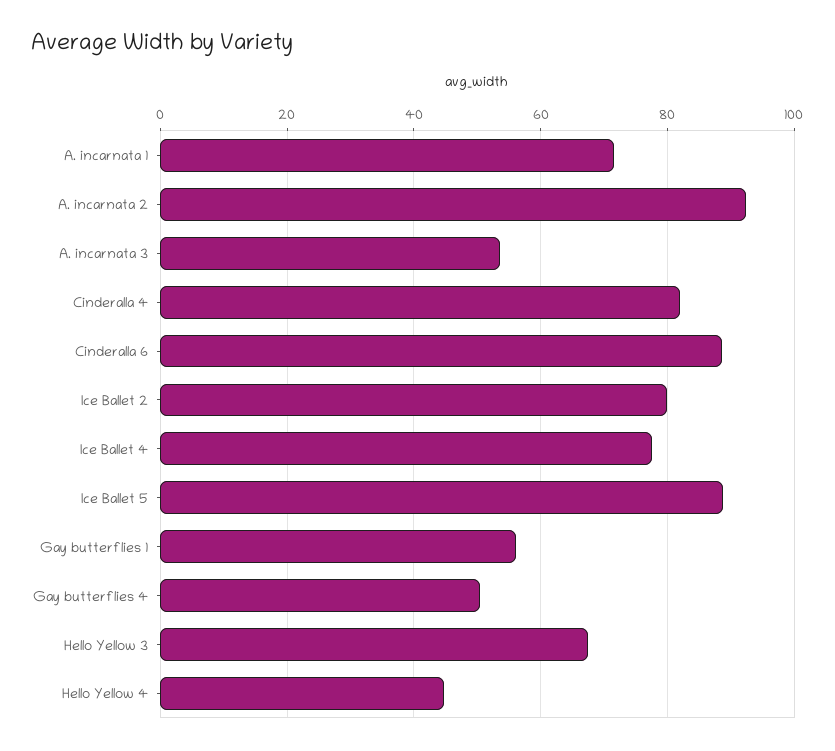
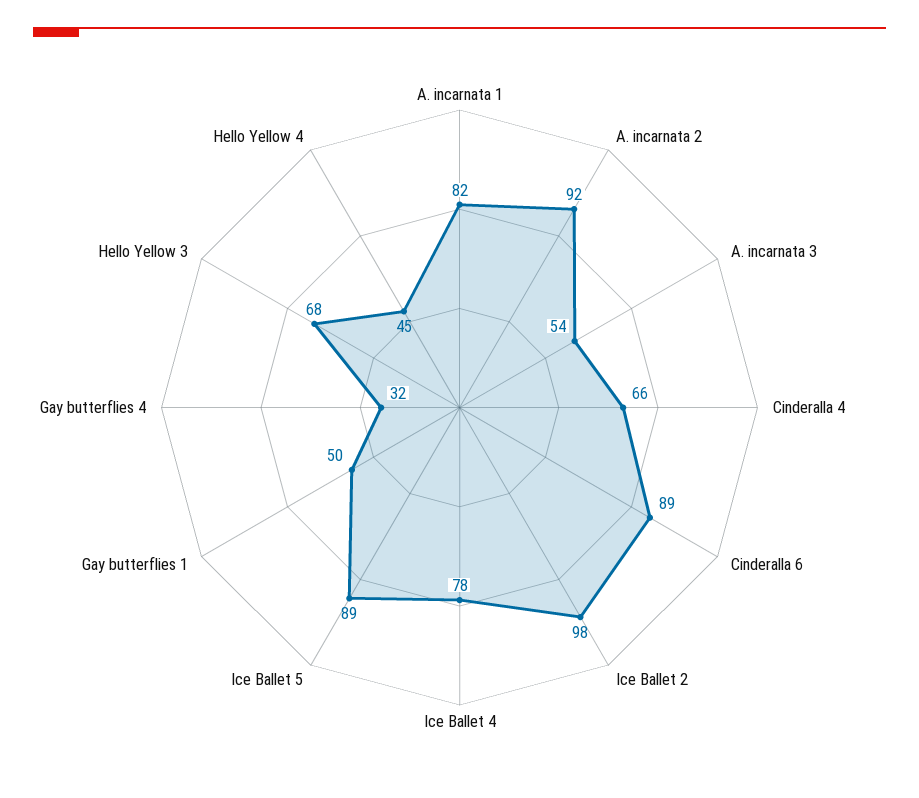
A. incarnata 1: 72 -> 82
Cinderalla 4: 82 -> 66
Ice Ballet 2: 80 -> 98
Gay butterflies 1: 56 -> 50
Gay butterflies 4: 50 -> 32

